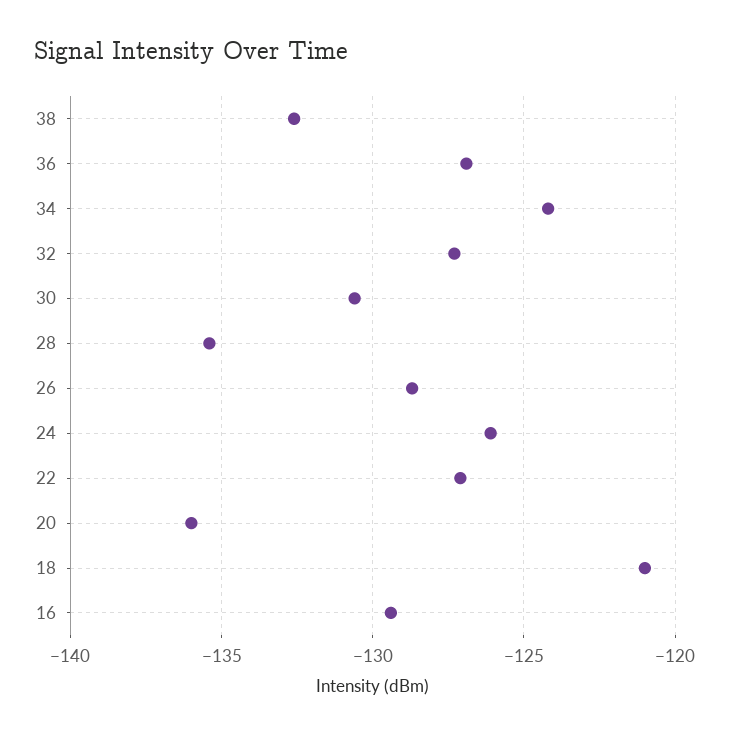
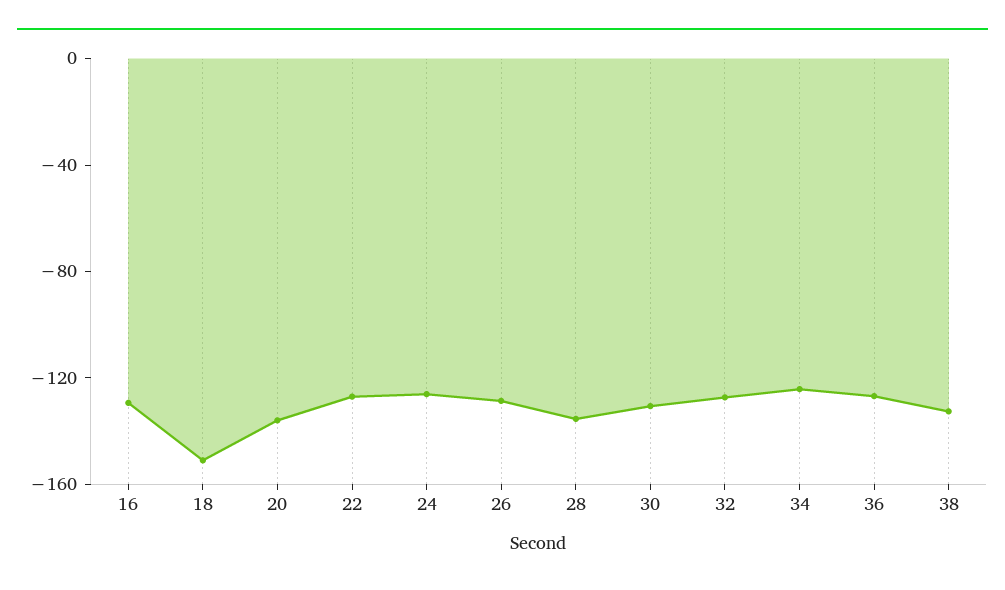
18: -121 -> -150

